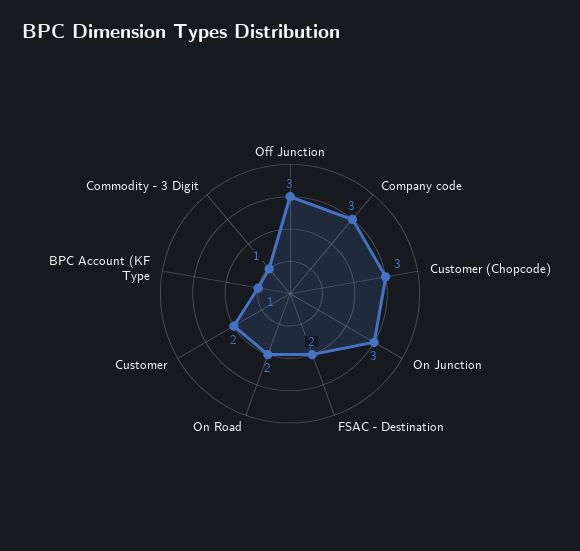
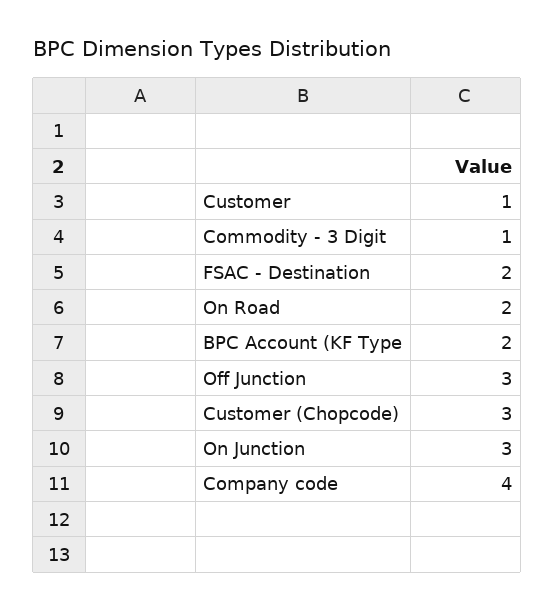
Company code: 3 -> 4
Customer: 2 -> 1
BPC Account (KF Type: 1 -> 2

